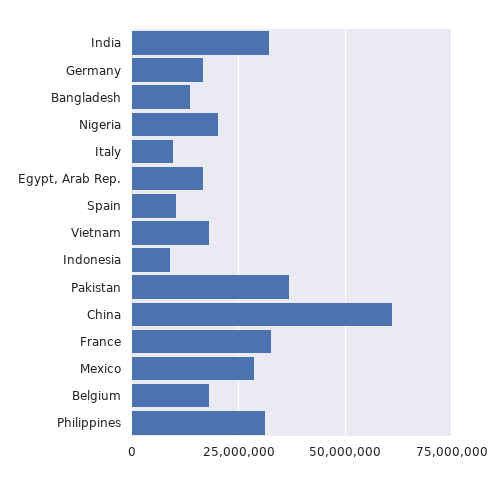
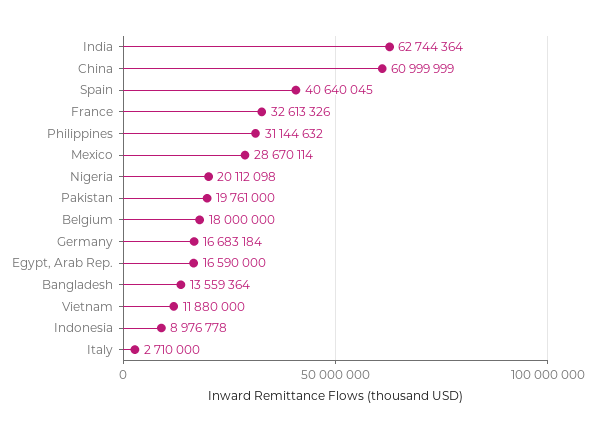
India: 32500000 -> 62744364
Italy: 10000000 -> 2710000
Spain: 10000000 -> 40640045
Vietnam: 17500000 -> 11880000
Pakistan: 37500000 -> 19761000

